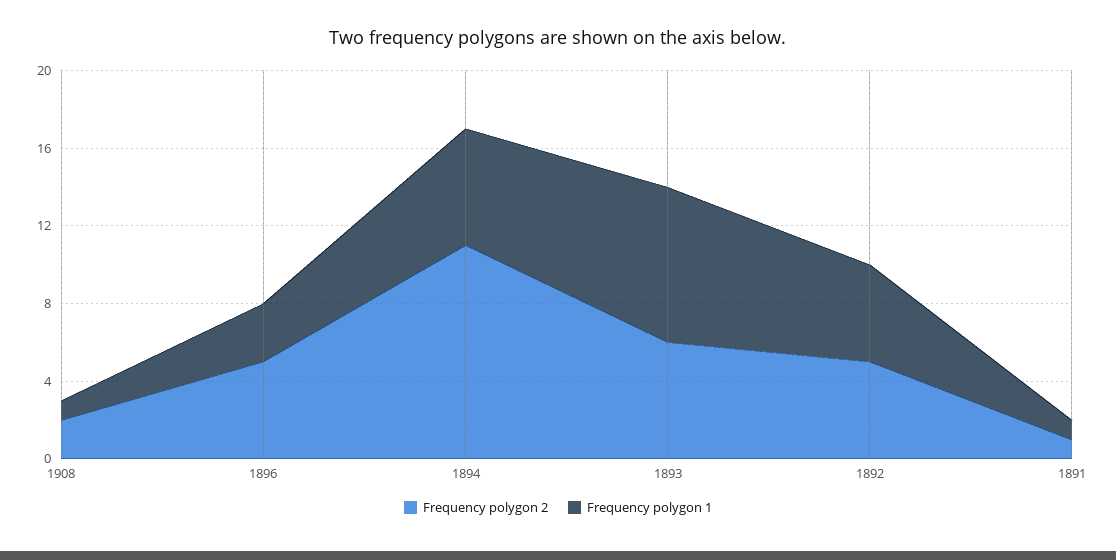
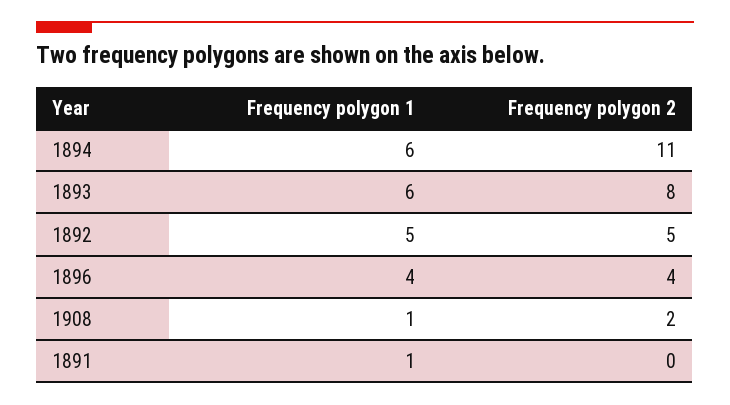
Frequency polygon 2, 1896: 5 -> 4
Frequency polygon 1, 1896: 3 -> 4
Frequency polygon 2, 1893: 6 -> 8
Frequency polygon 1, 1893: 8 -> 6
Frequency polygon 2, 1891: 1 -> 0

